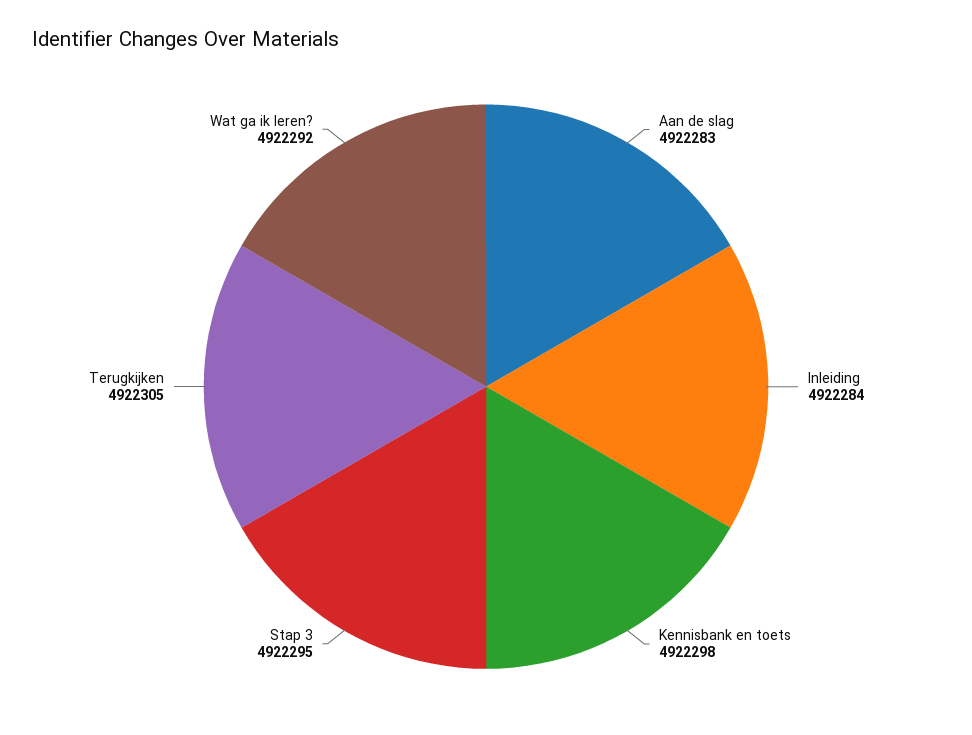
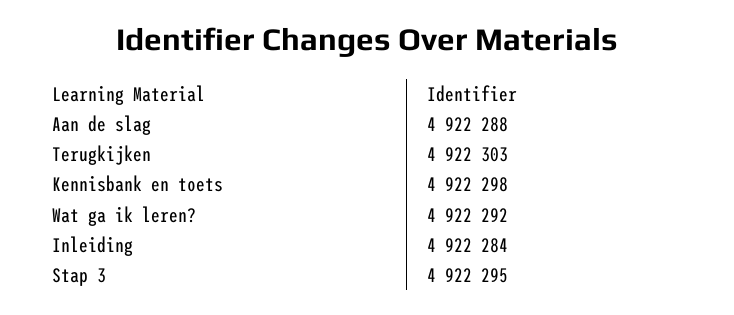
Aan de slag: 4922283 -> 4922288
Terugkijken: 4922305 -> 4922303

